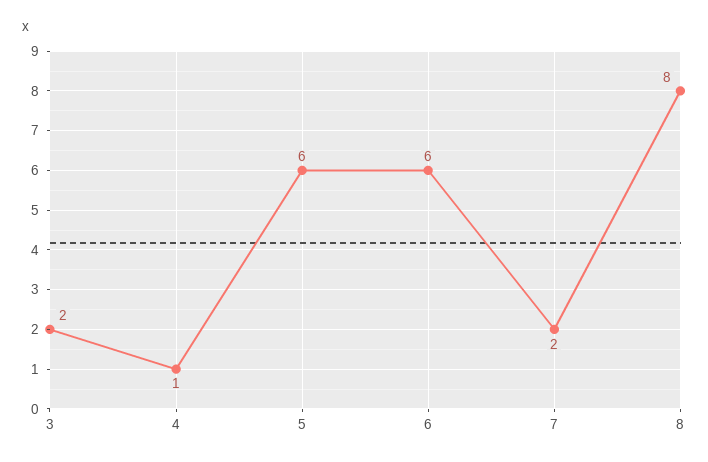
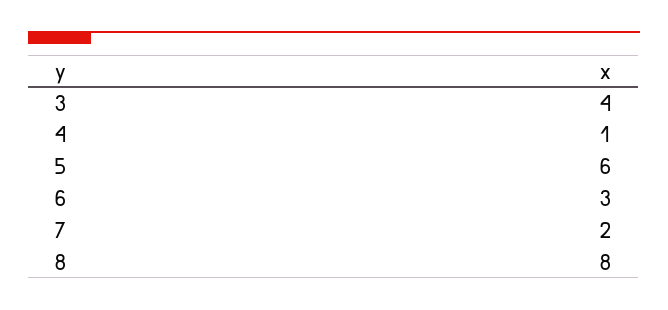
3: 2 -> 4
6: 6 -> 3

